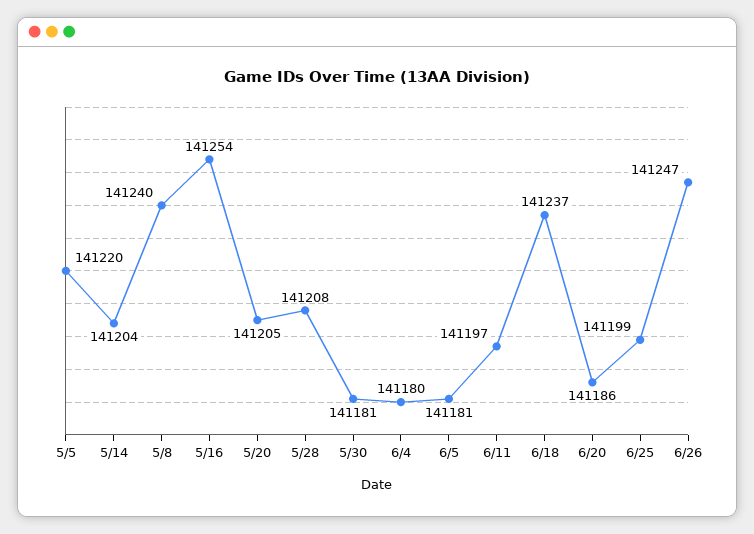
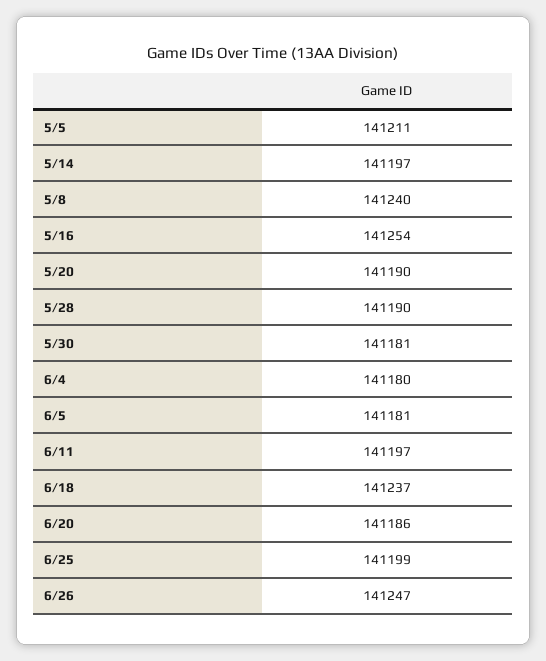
5/5: 141220 -> 141211
5/14: 141204 -> 141197
5/20: 141205 -> 141190
5/28: 141208 -> 141190

